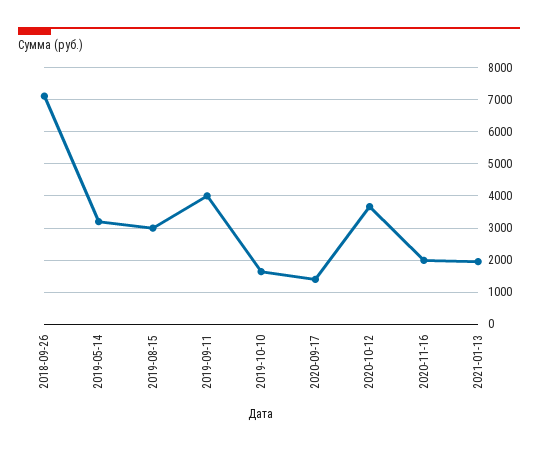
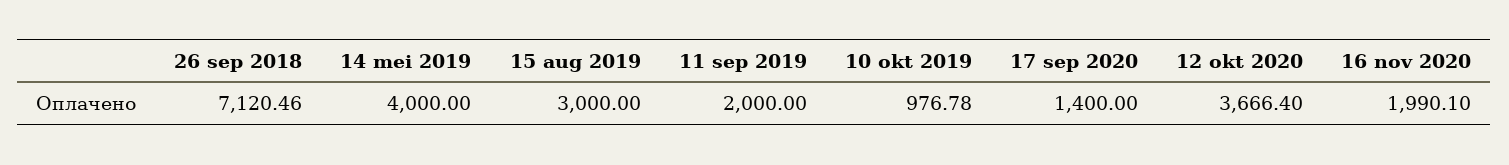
2019-05-14: 3200 -> 4000
2019-09-11: 4000 -> 2000
2019-10-10: 1600 -> 976.78
2021-01-13: 2000 -> none

